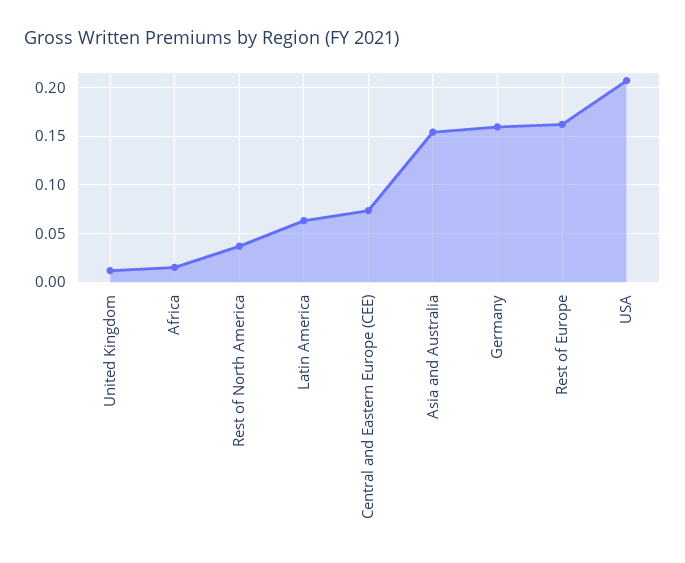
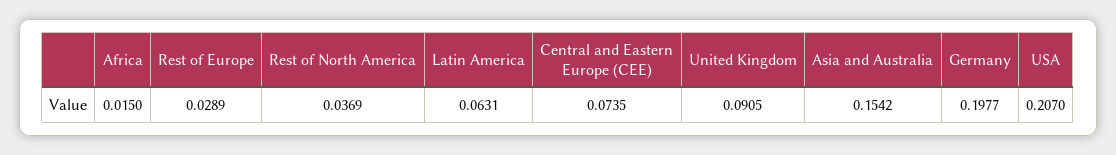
United Kingdom: 0.01 -> 0.0905
Germany: 0.16 -> 0.1977
Rest of Europe: 0.16 -> 0.0289

